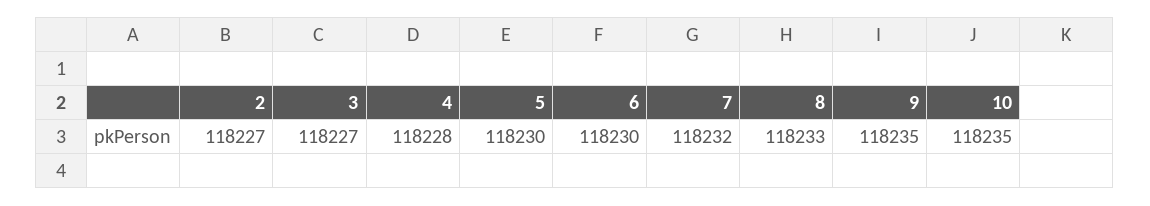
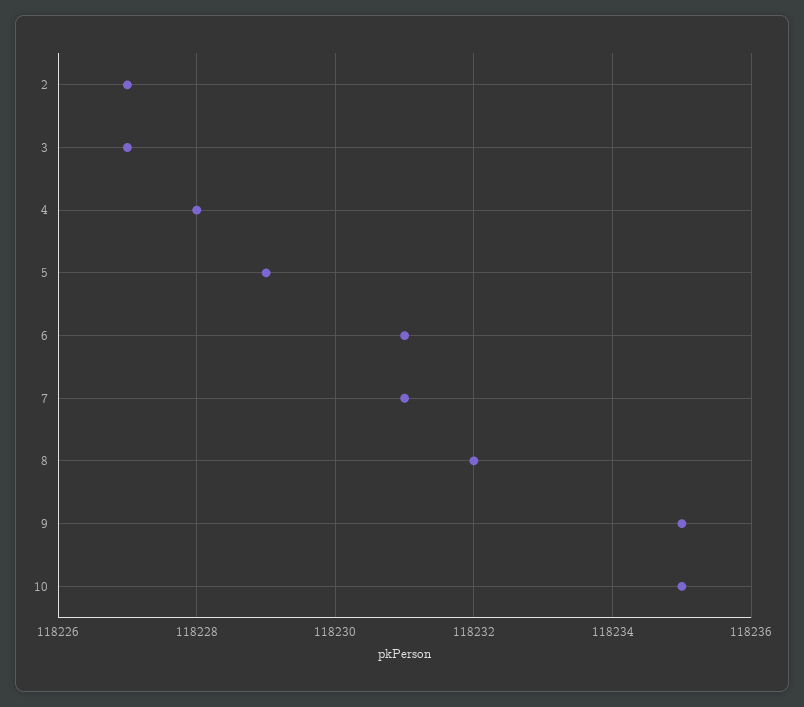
5: 118230 -> 118229
6: 118230 -> 118231
7: 118232 -> 118231
8: 118233 -> 118232

